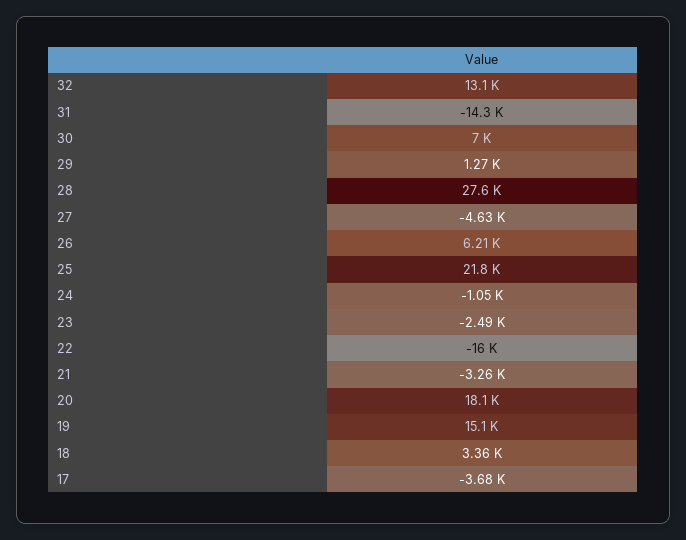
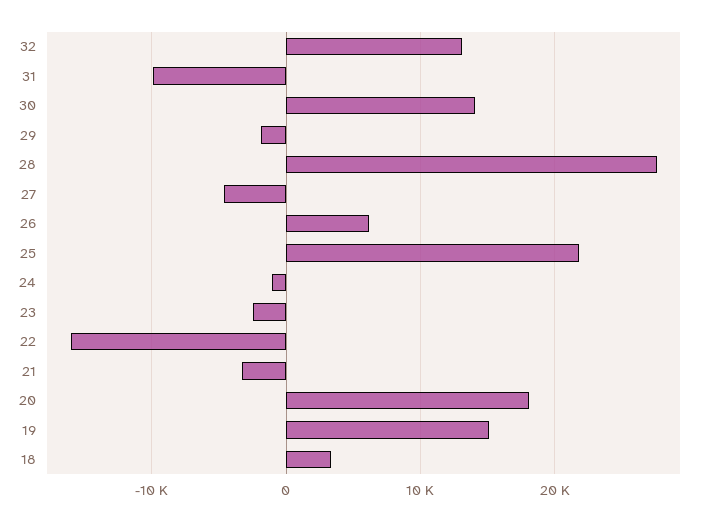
31: -14300 -> -10000
30: 7000 -> 14000
29: 1270 -> -2000
17: -3680 -> none

